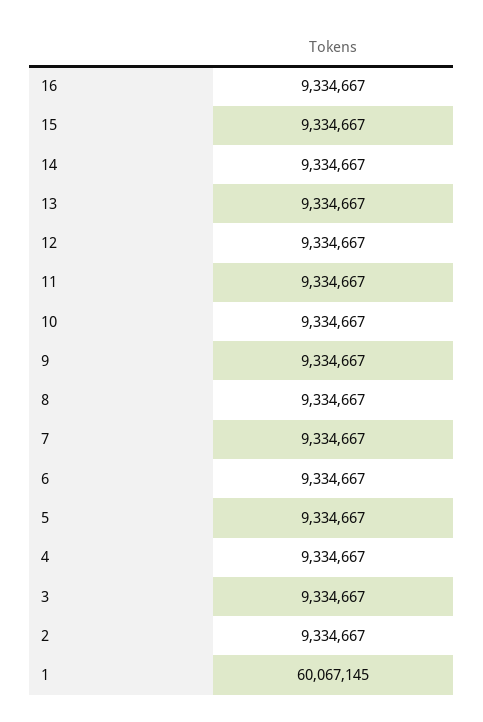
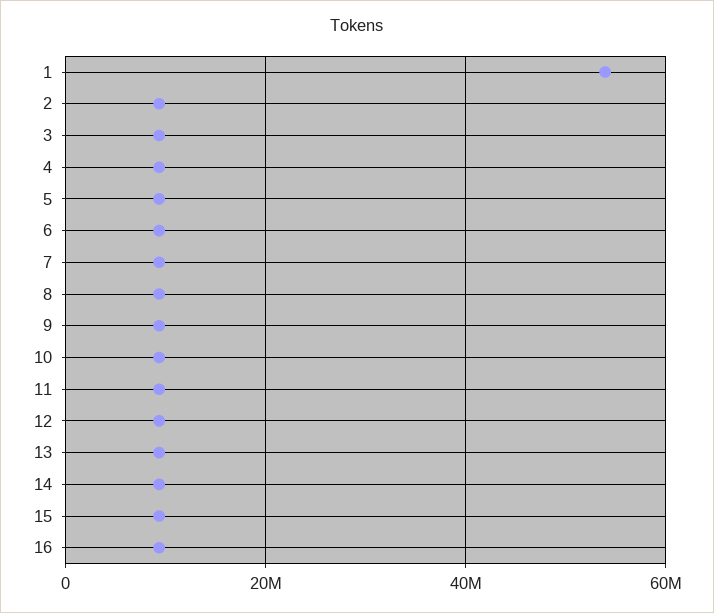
1: 60067145 -> 54000000

